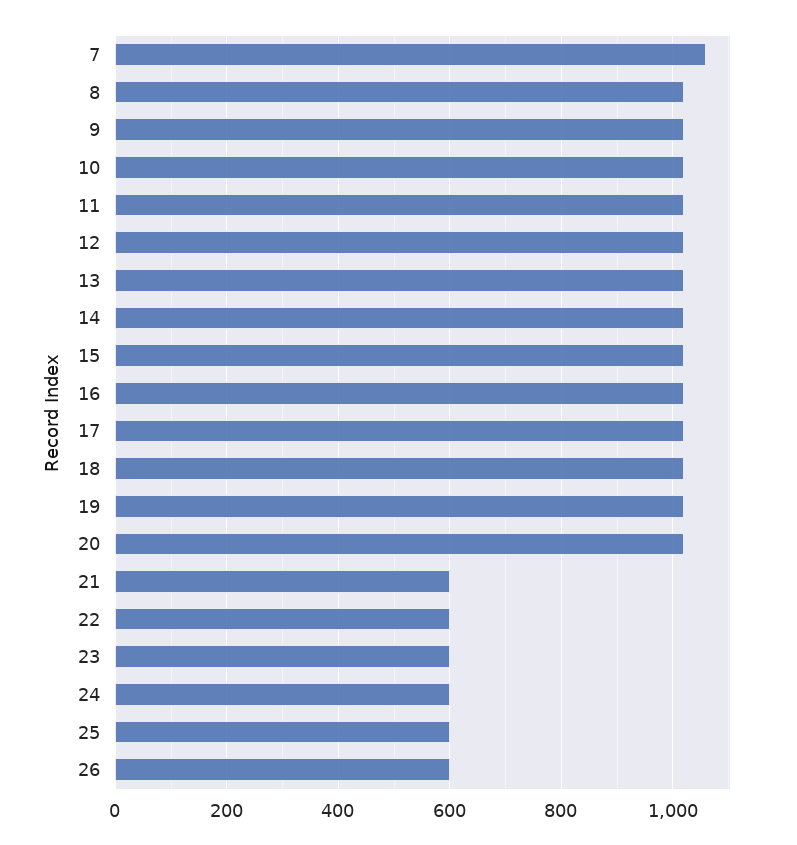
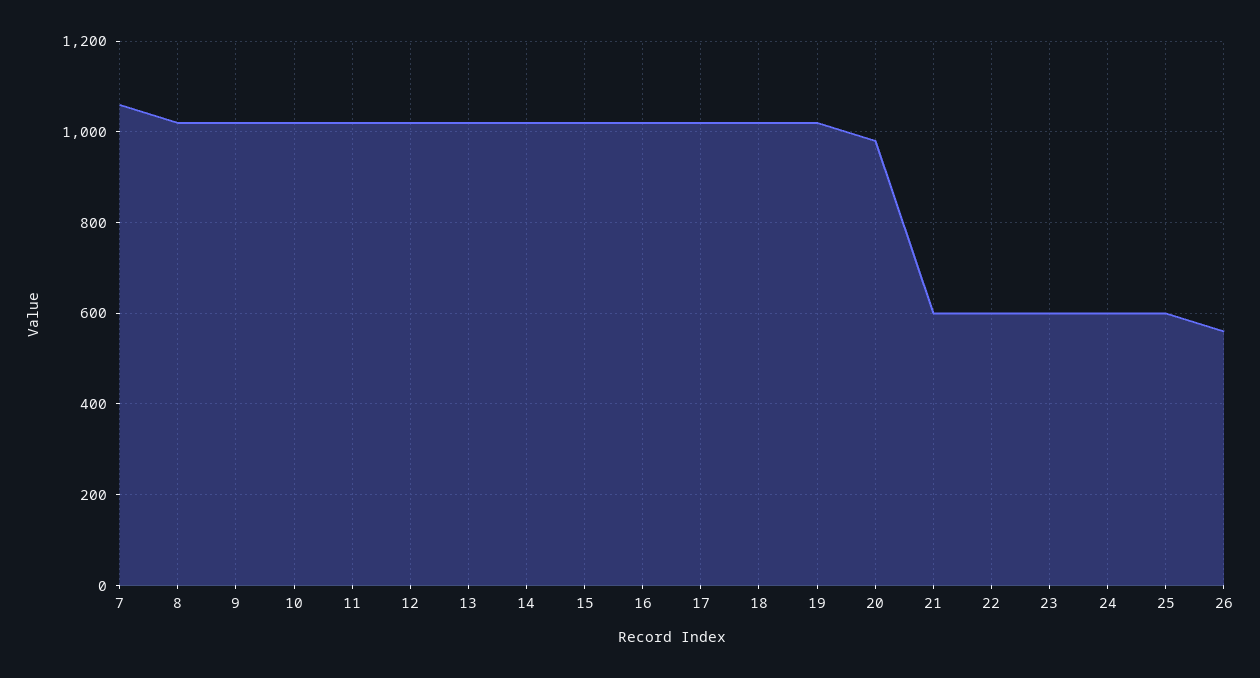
20: 1020 -> 980
26: 600 -> 560

